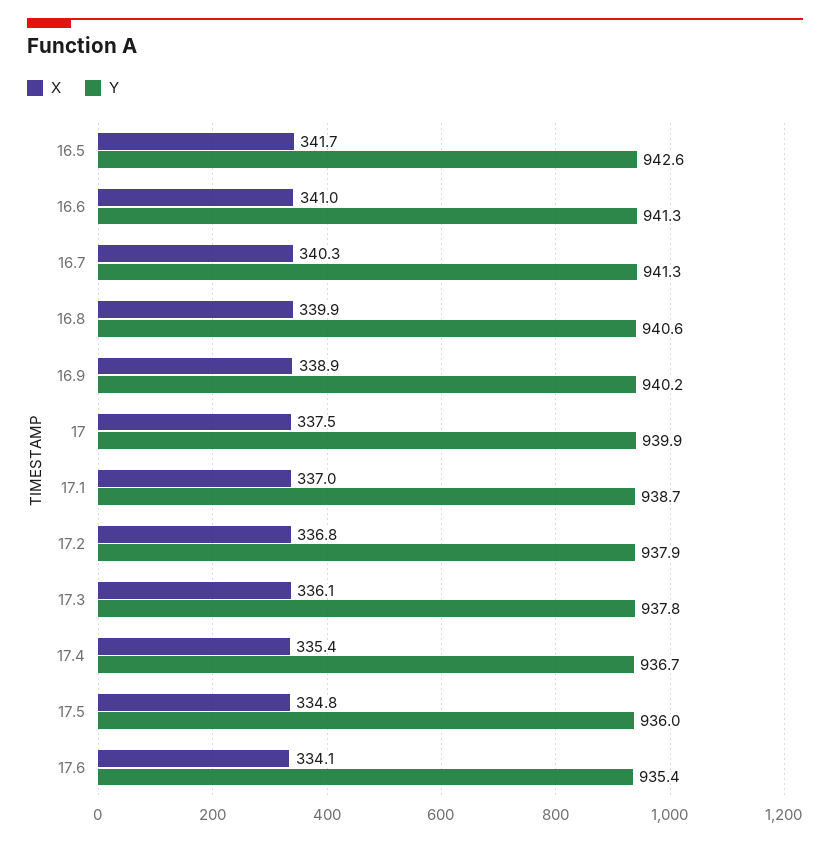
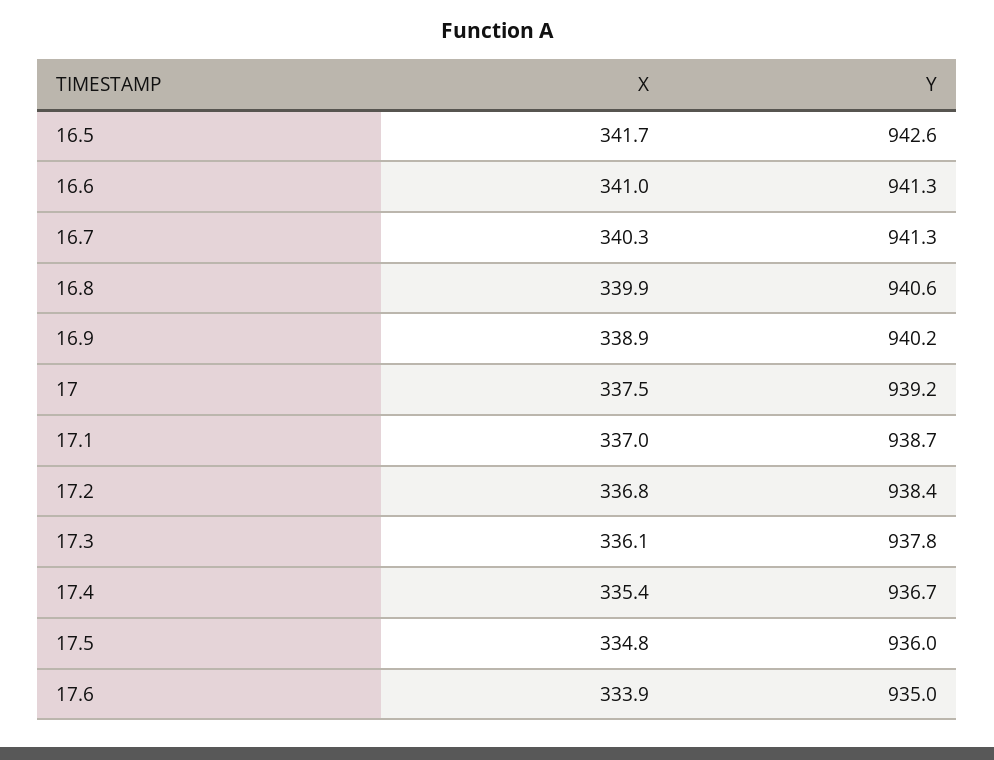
Y, 17: 939.9 -> 939.2
Y, 17.2: 937.9 -> 938.4
X, 17.6: 334.1 -> 333.9
Y, 17.6: 935.4 -> 935

